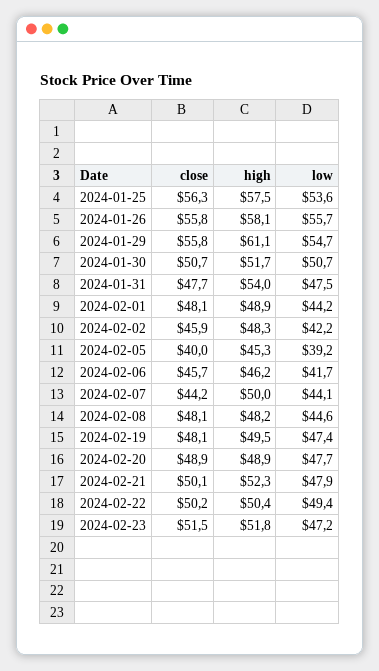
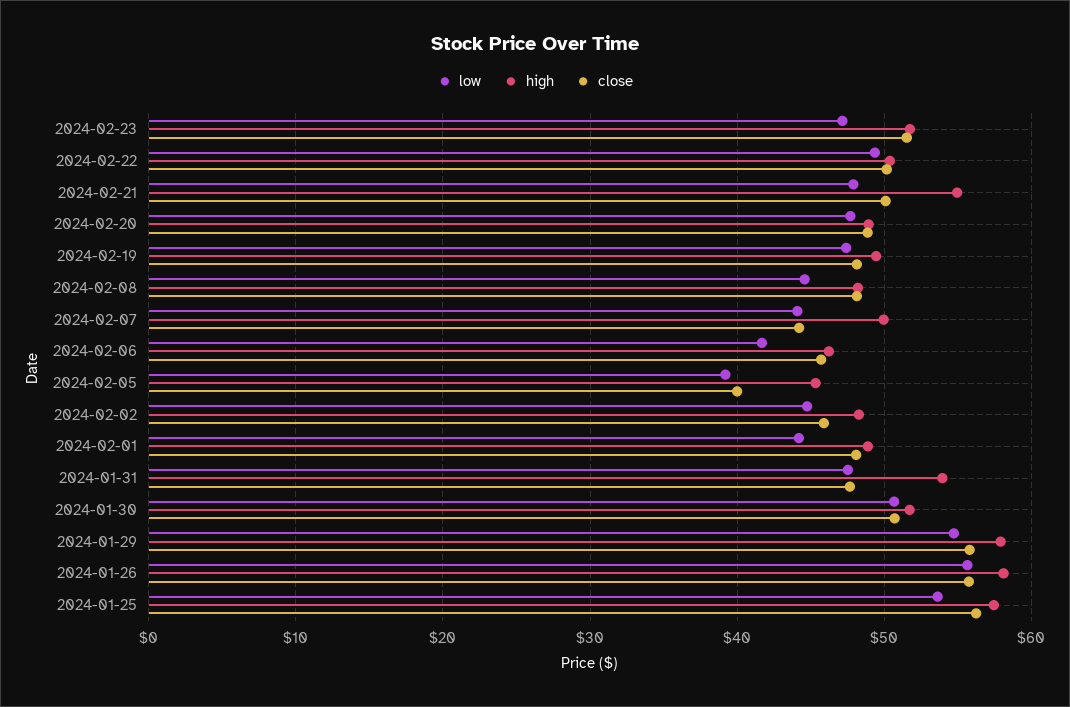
high, 2024-01-29: 61.1 -> 58
low, 2024-02-02: 42.2 -> 45
high, 2024-02-21: 52.3 -> 55

